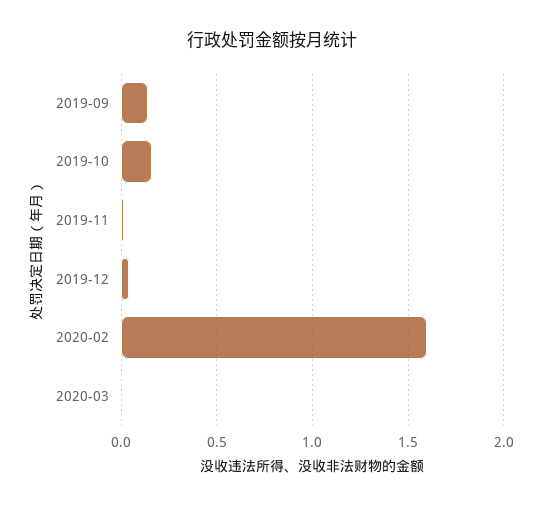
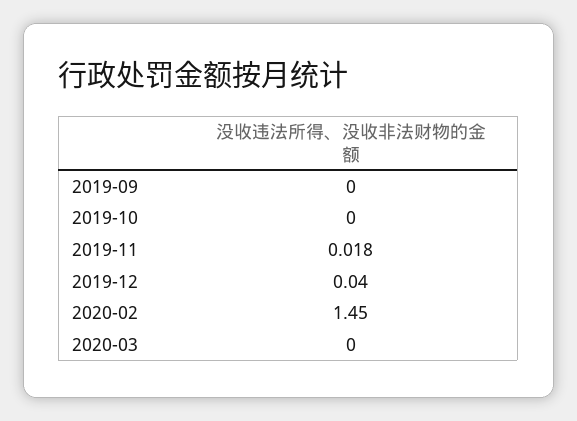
2019-09: 0.15 -> 0
2019-10: 0.15 -> 0
2020-02: 1.6 -> 1.45

